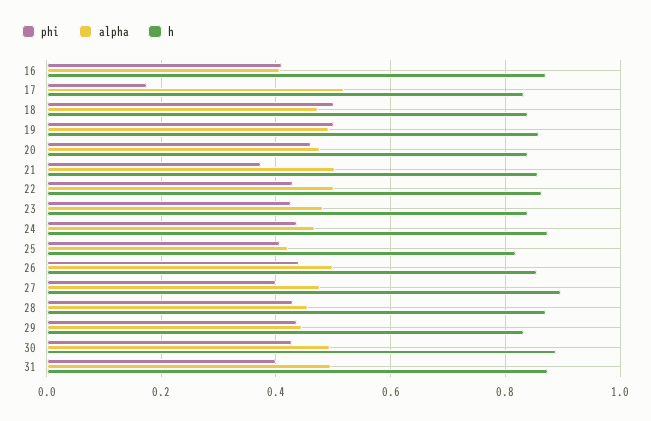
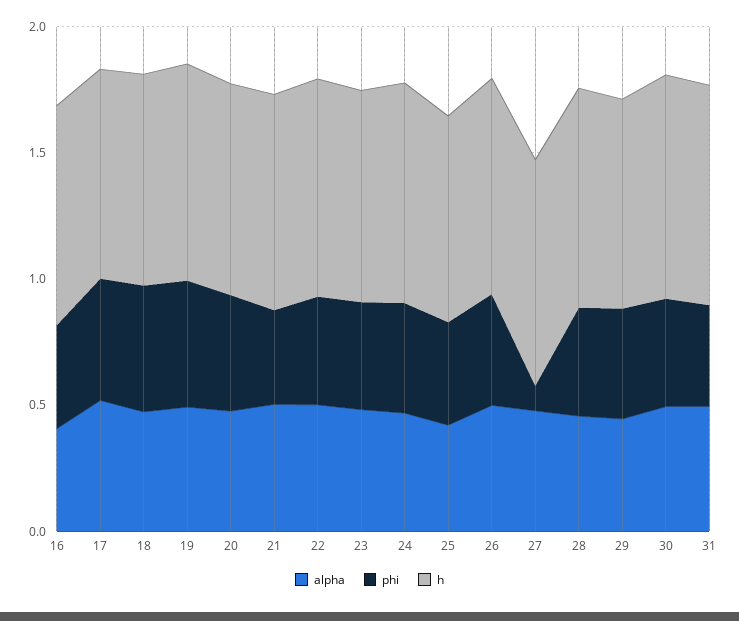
phi, 17: 0.18 -> 0.5
phi, 27: 0.4 -> 0.1

